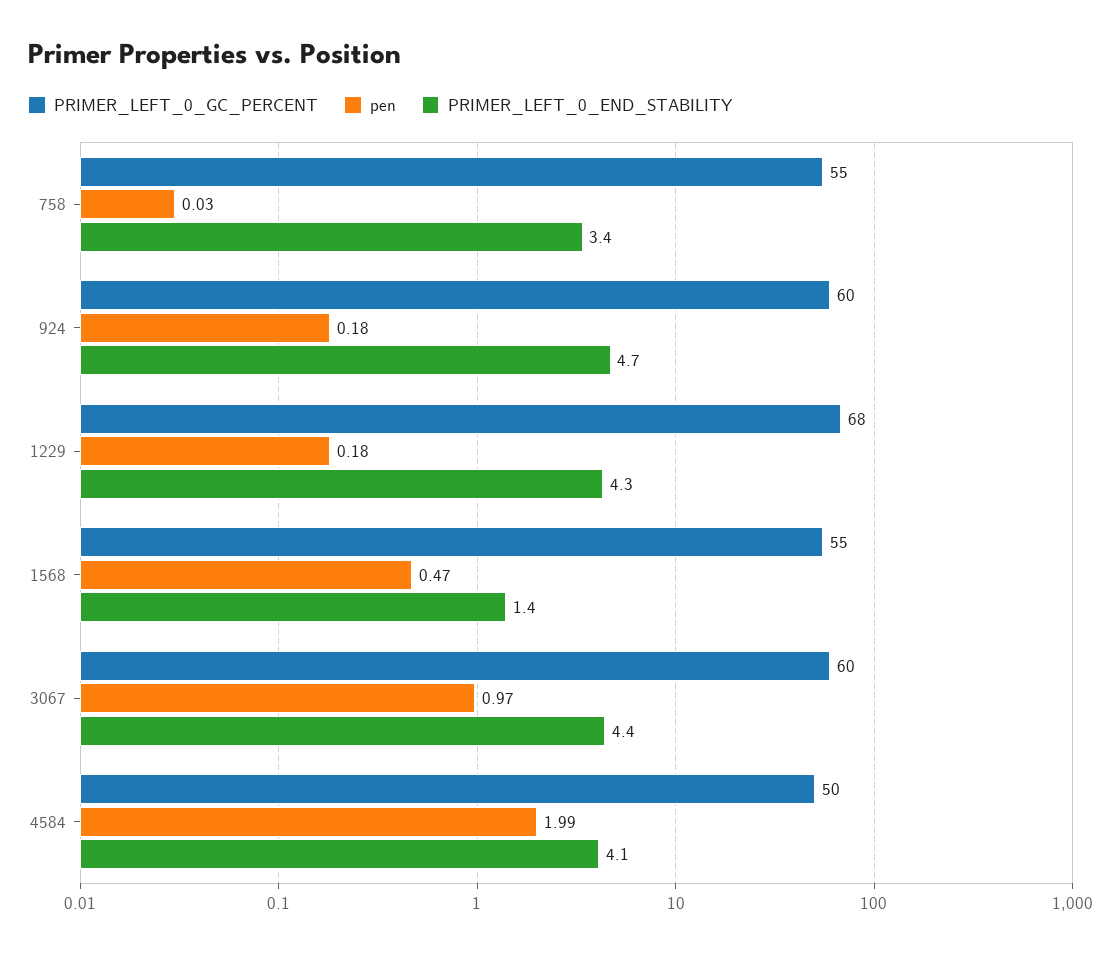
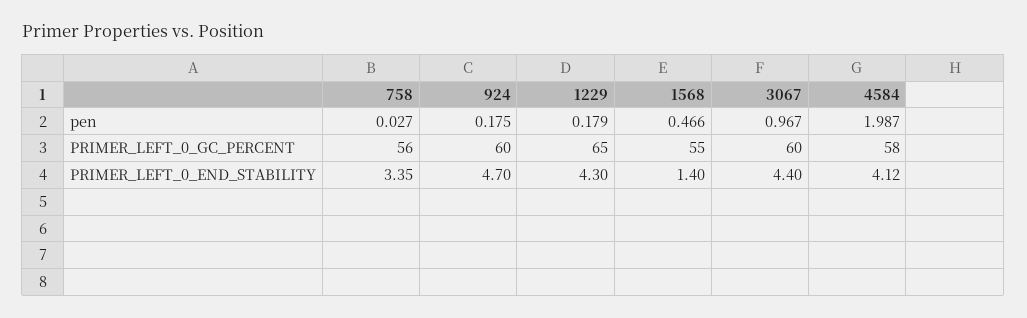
PRIMER_LEFT_0_GC_PERCENT, 758: 55 -> 56
PRIMER_LEFT_0_GC_PERCENT, 1229: 68 -> 65
PRIMER_LEFT_0_GC_PERCENT, 4584: 50 -> 58

